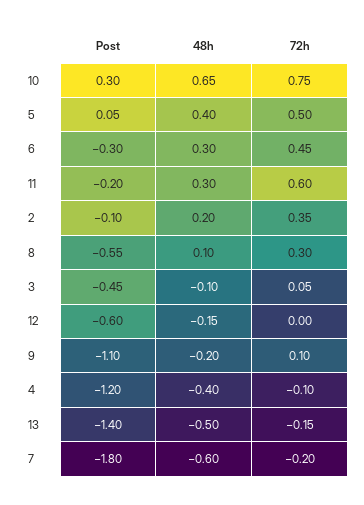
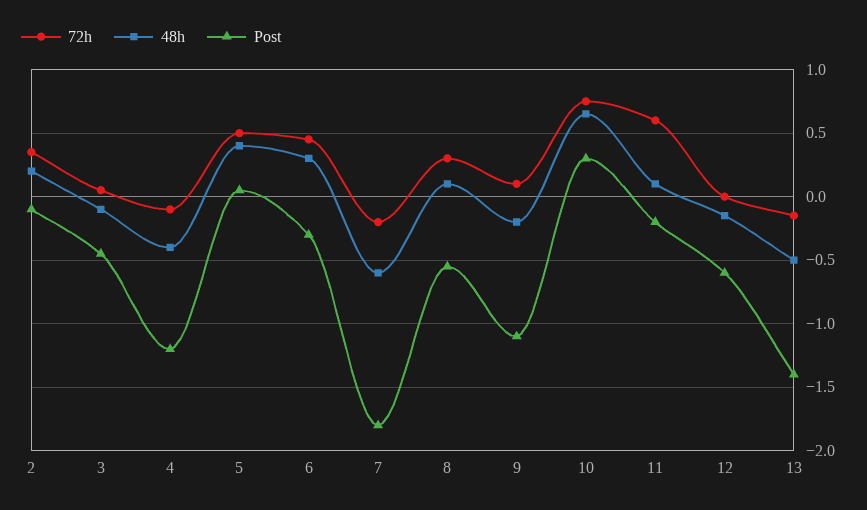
48h, 11: 0.3 -> 0.1

